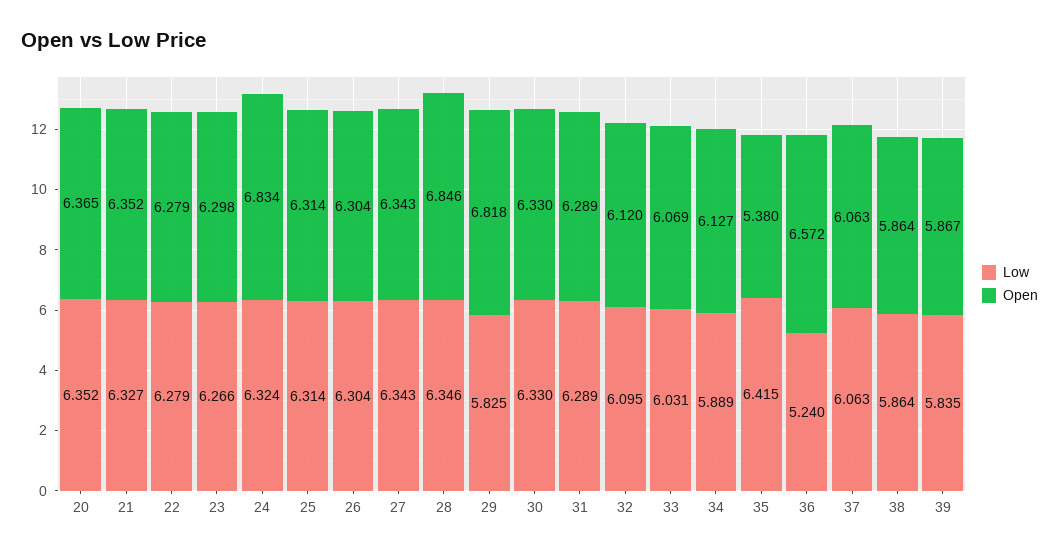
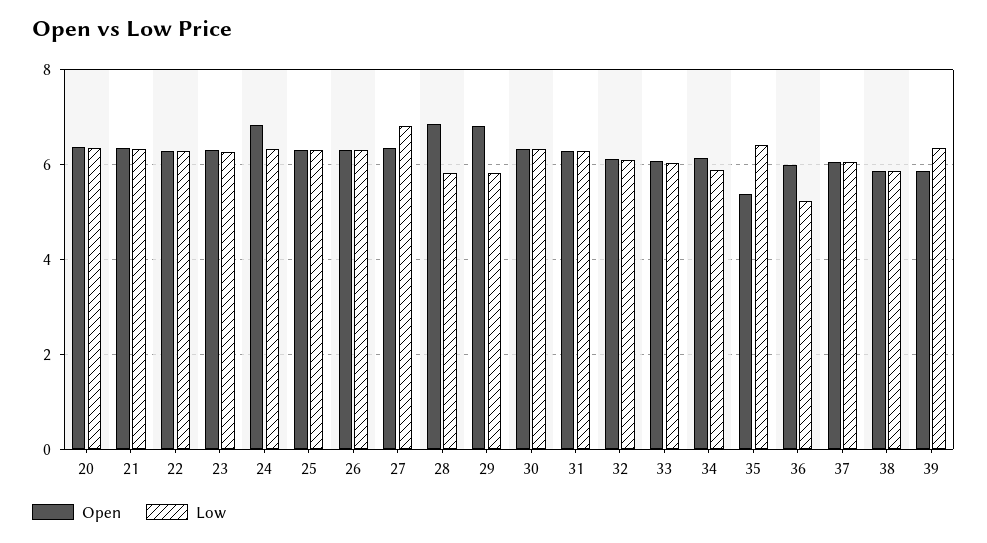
Low, 27: 6.343 -> 6.8
Low, 28: 6.346 -> 5.8
Open, 36: 6.572 -> 6
Low, 39: 5.835 -> 6.4

